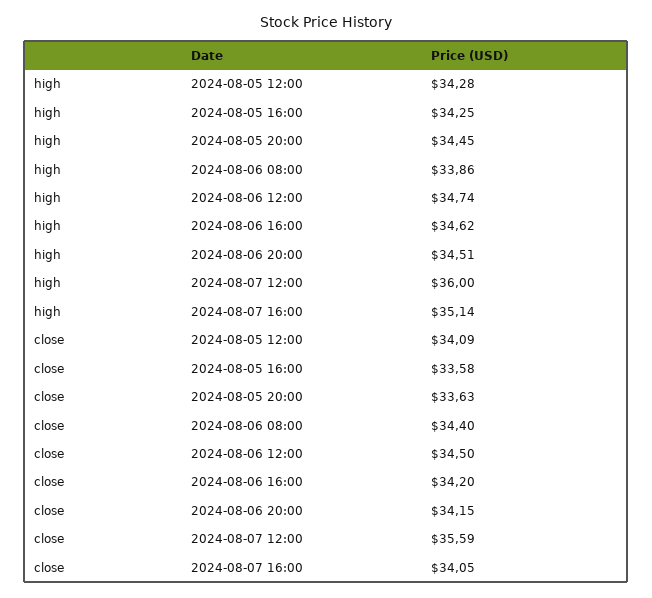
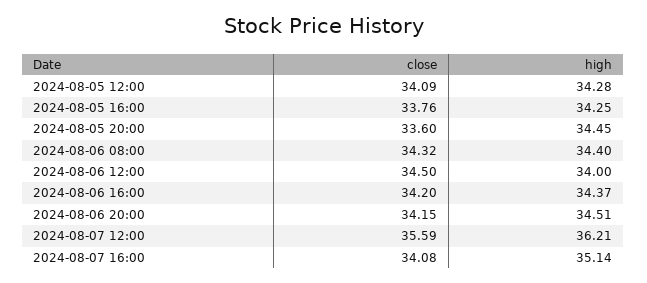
high, 2024-08-06 08:00: 33.86 -> 34.4
high, 2024-08-06 12:00: 34.74 -> 34
high, 2024-08-06 16:00: 34.62 -> 34.37
high, 2024-08-07 12:00: 36 -> 36.21
close, 2024-08-05 16:00: 33.58 -> 33.76
close, 2024-08-05 20:00: 33.63 -> 33.6
close, 2024-08-06 08:00: 34.4 -> 34.32
close, 2024-08-07 16:00: 34.05 -> 34.08

